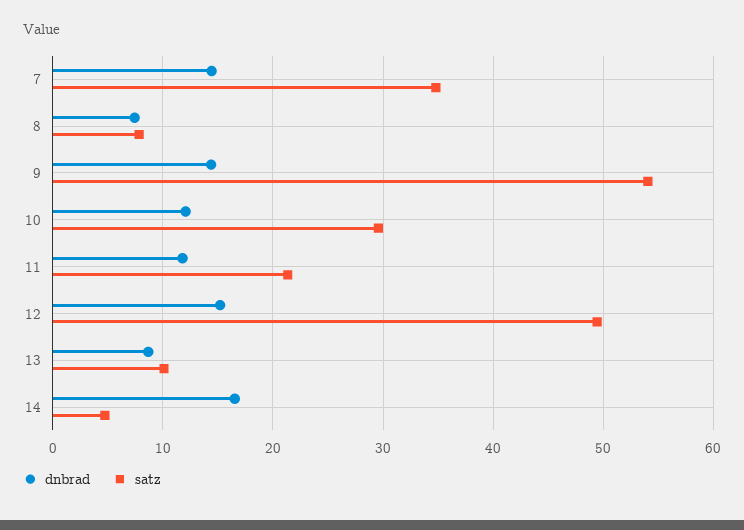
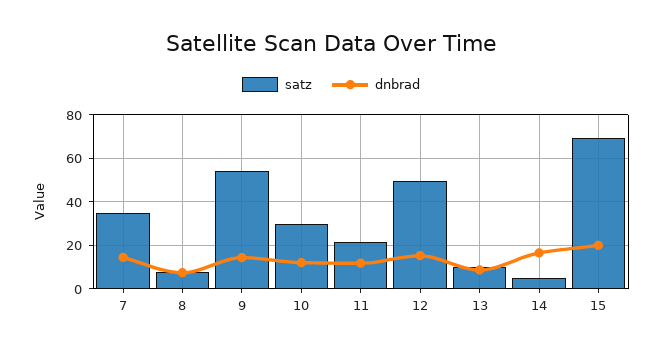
satz, 15: none -> 70
dnbrad, 15: none -> 20

